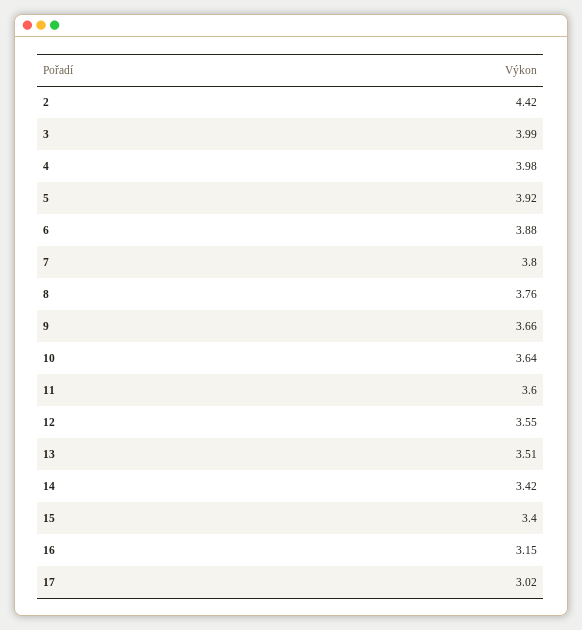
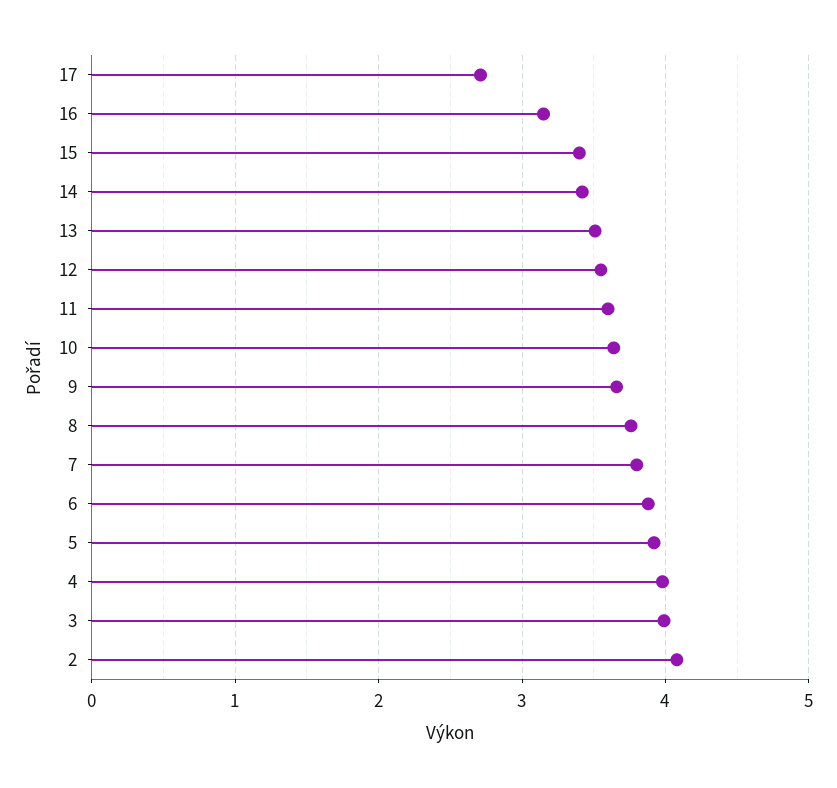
2: 4.42 -> 4.1
17: 3.02 -> 2.7

